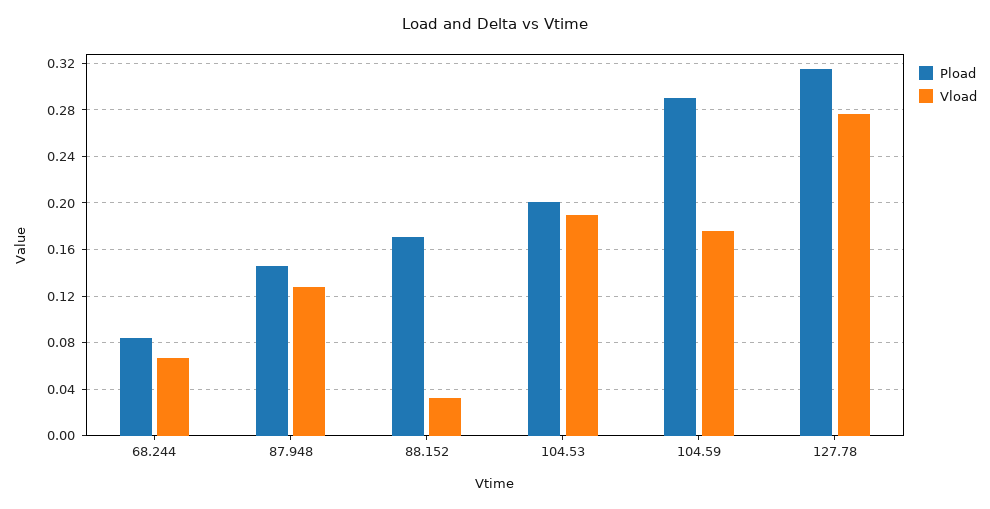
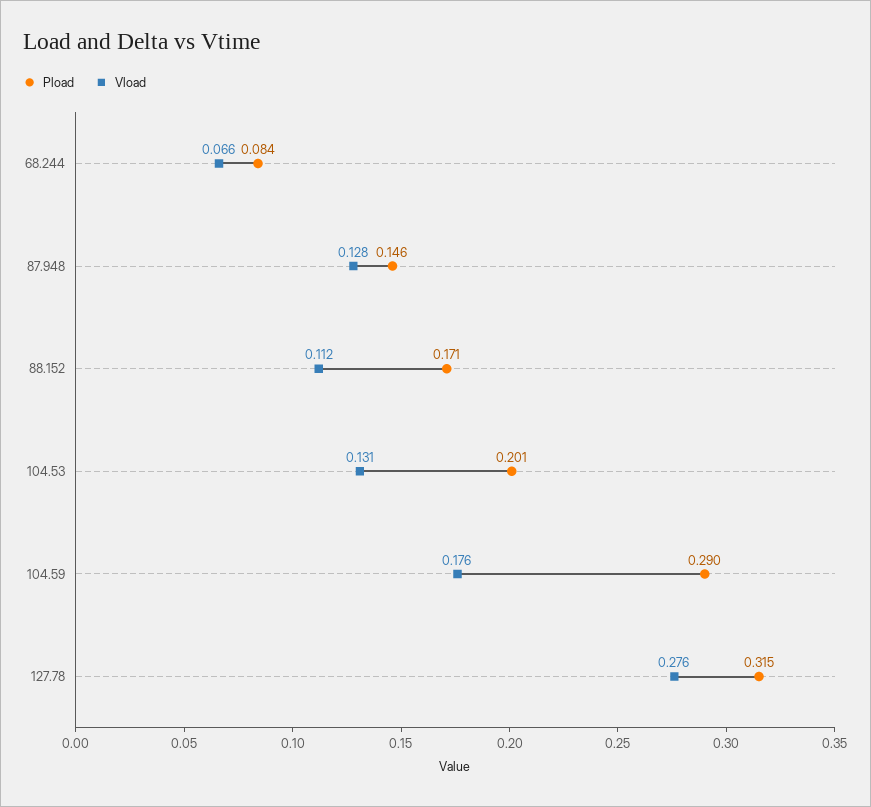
Vload, 88.152: 0.03 -> 0.112
Vload, 104.53: 0.19 -> 0.131

